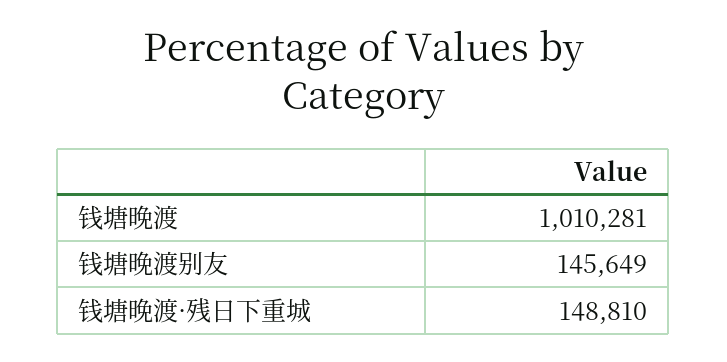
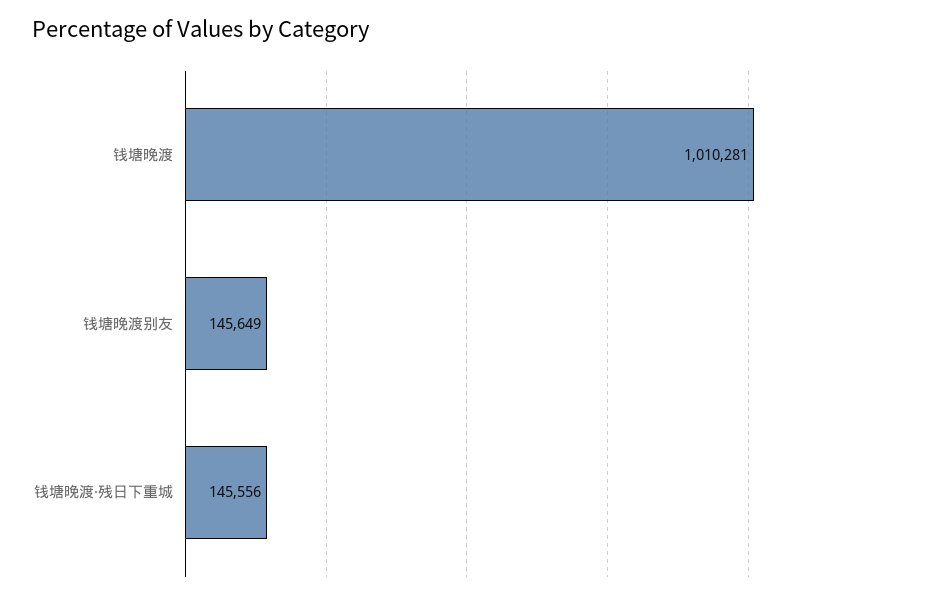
钱塘晚渡·残日下重城: 148810 -> 145556

